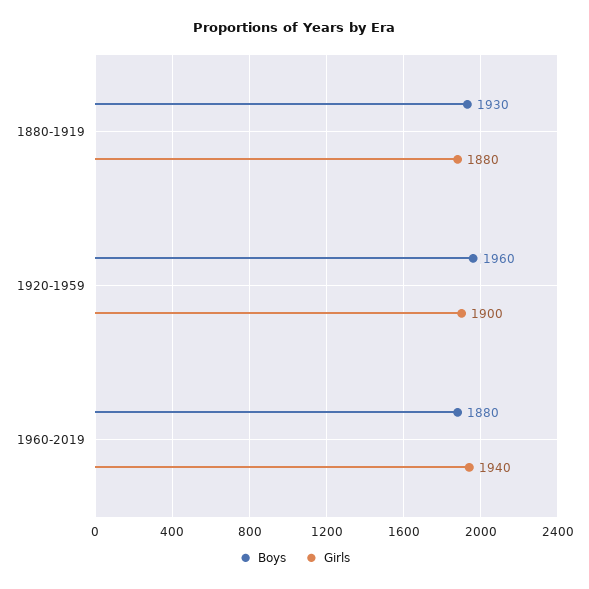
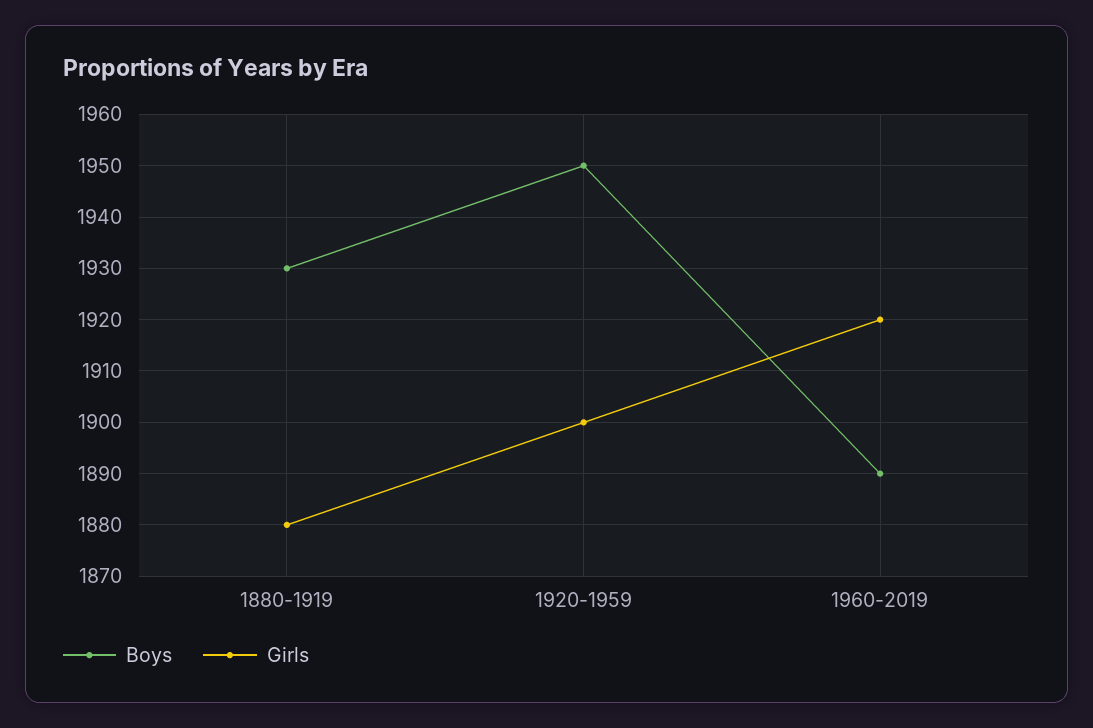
Boys, 1920-1959: 1960 -> 1950
Boys, 1960-2019: 1880 -> 1890
Girls, 1960-2019: 1940 -> 1920

